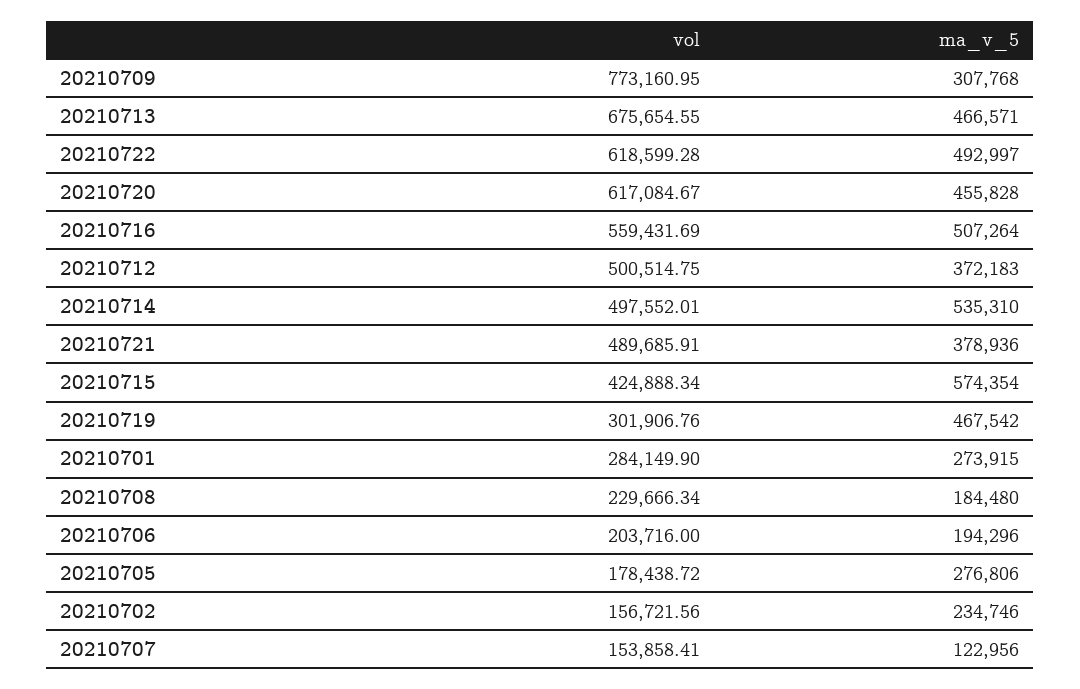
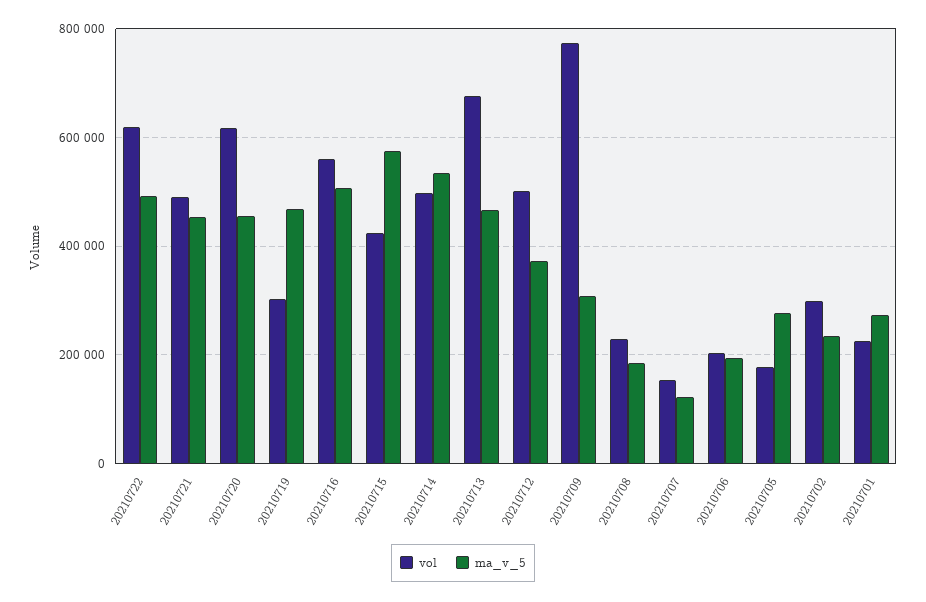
ma_v_5, 20210721: 378936 -> 460000
vol, 20210701: 284149.9 -> 220000
vol, 20210702: 156721.56 -> 300000

